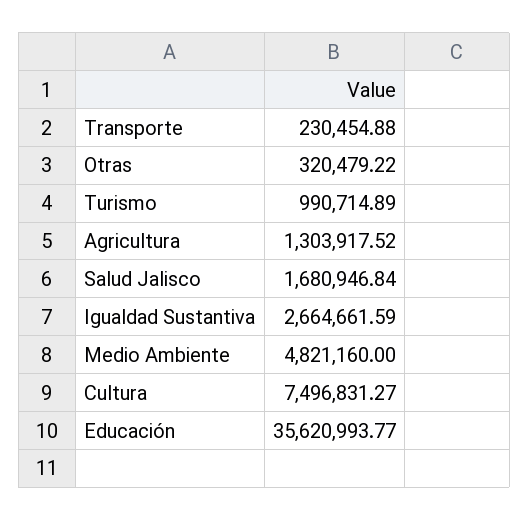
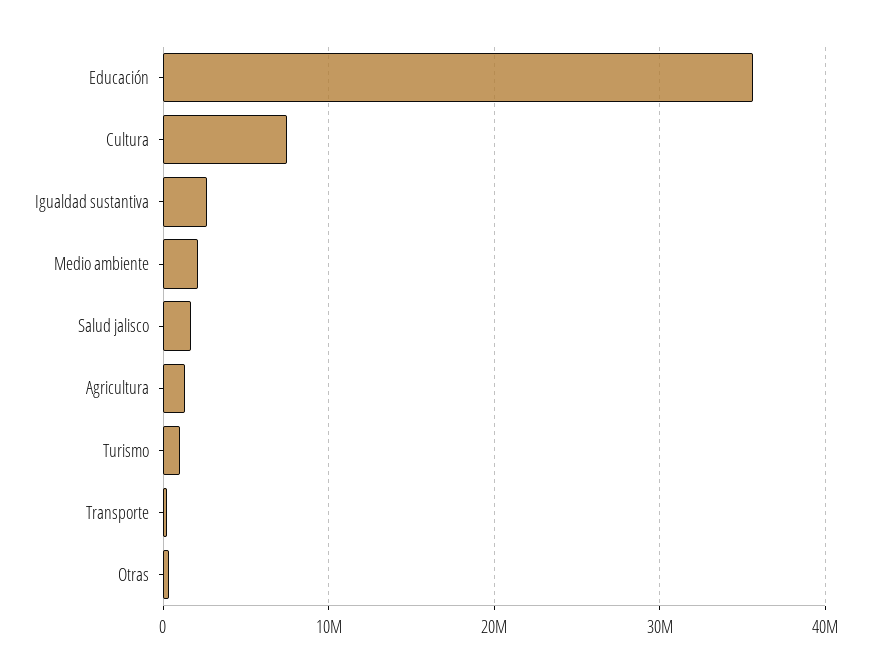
Medio Ambiente: 4821160 -> 2000000

